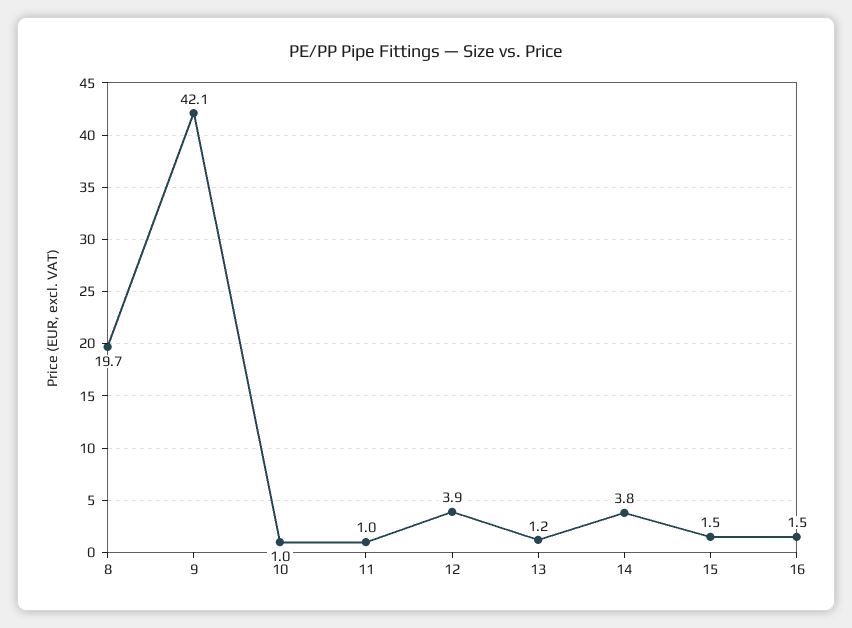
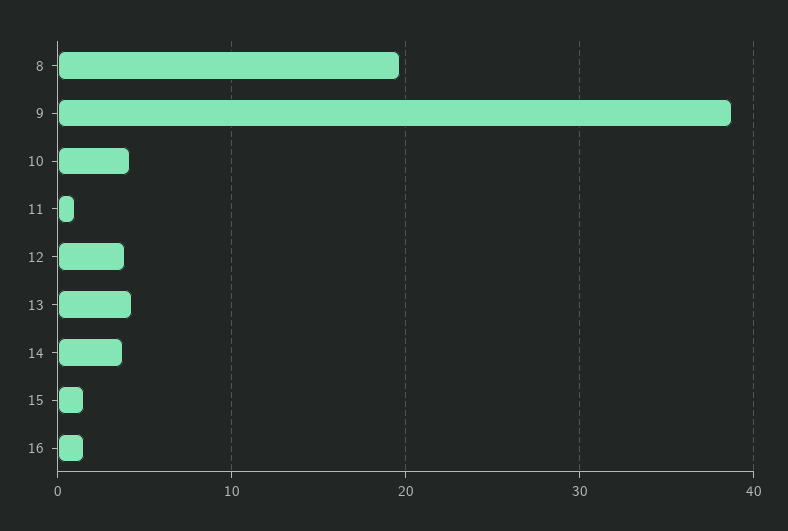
9: 42.1 -> 39
10: 1 -> 4
13: 1.2 -> 4

